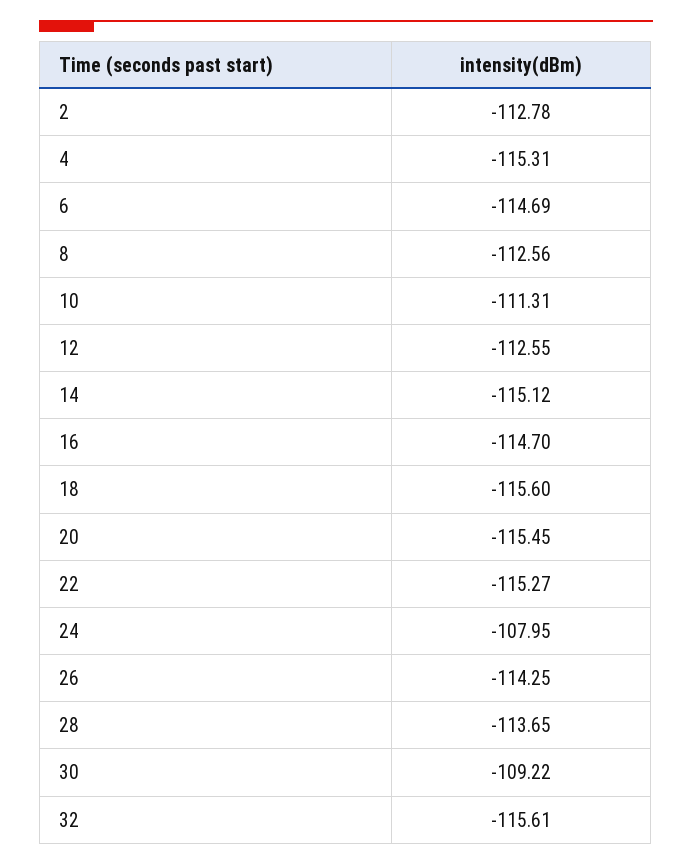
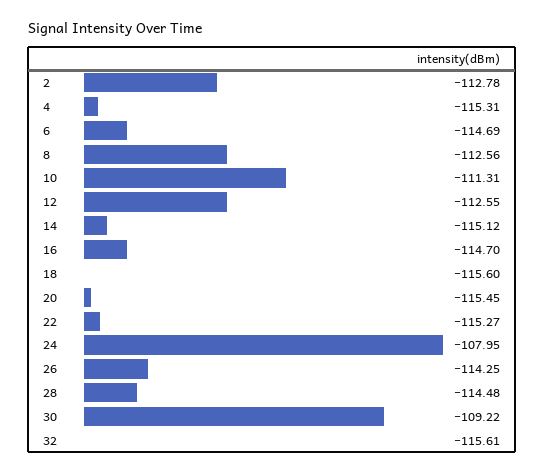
28: -113.65 -> -114.48

